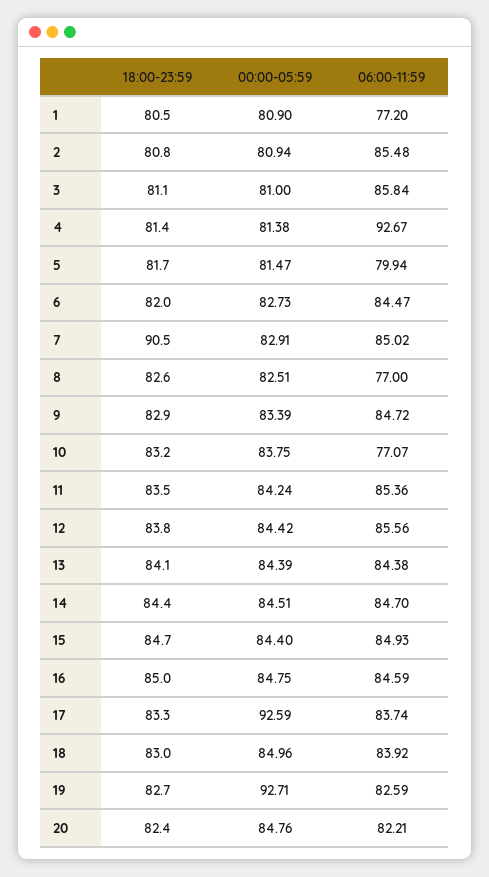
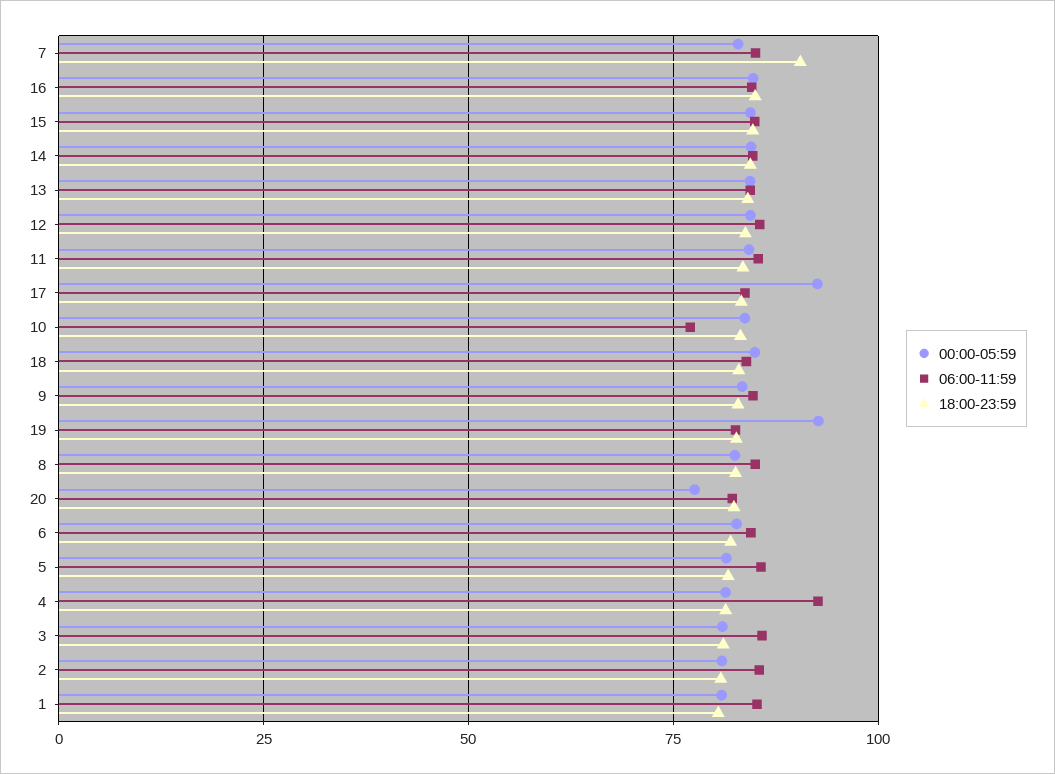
06:00-11:59, 1: 77.2 -> 85
06:00-11:59, 5: 79.94 -> 85
06:00-11:59, 8: 77 -> 85
00:00-05:59, 20: 84.76 -> 77.5

